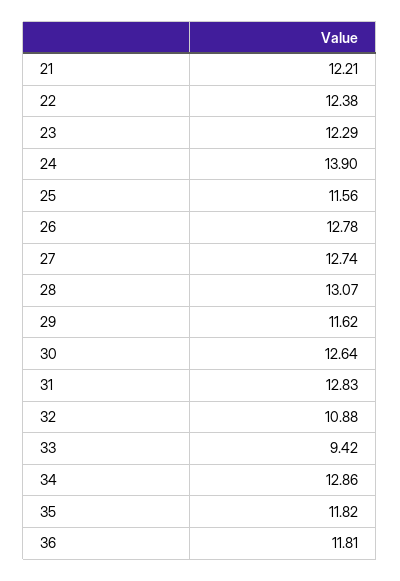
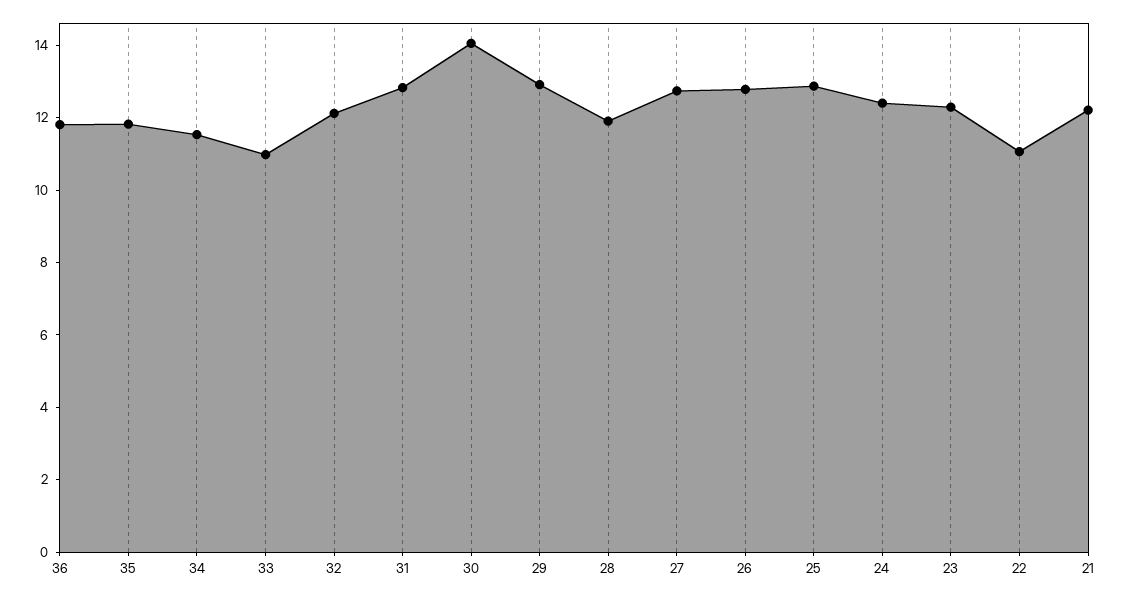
22: 12.38 -> 11
24: 13.9 -> 12.5
25: 11.56 -> 13
28: 13.07 -> 12
29: 11.62 -> 13
30: 12.64 -> 14
32: 10.88 -> 12
33: 9.42 -> 11
34: 12.86 -> 11.5

